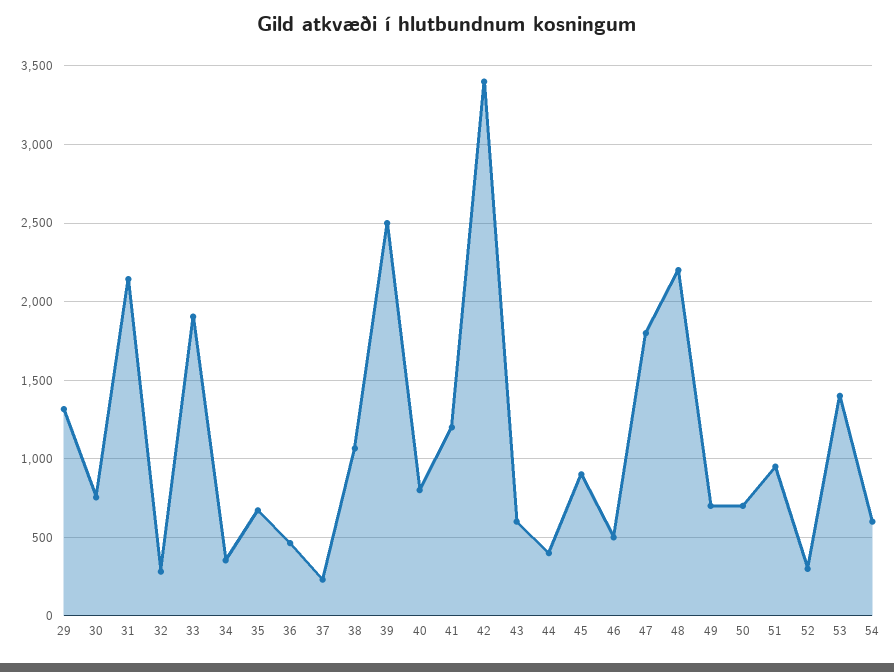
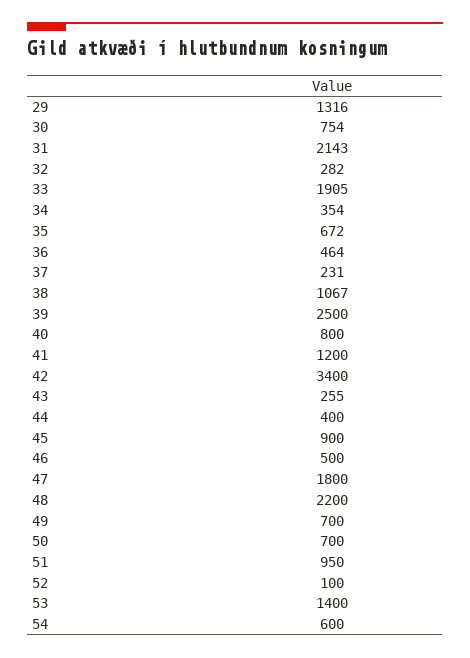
43: 600 -> 255
52: 300 -> 100

